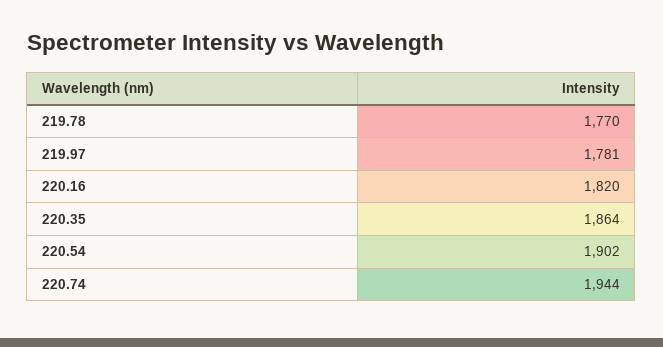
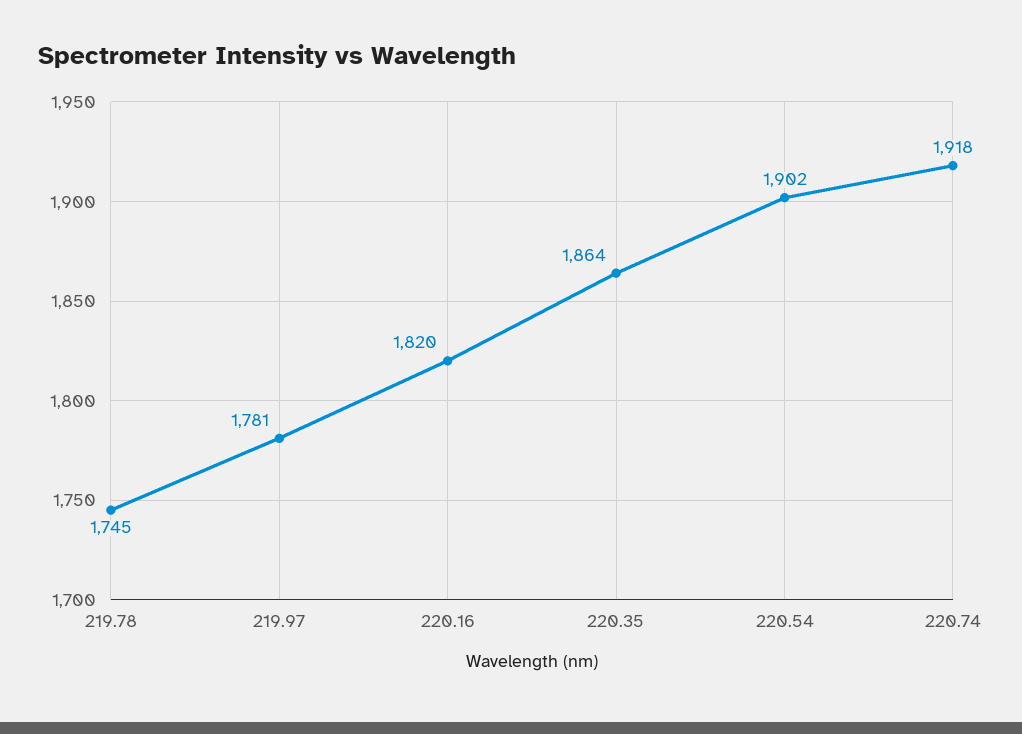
219.78: 1770 -> 1745
220.74: 1944 -> 1918

